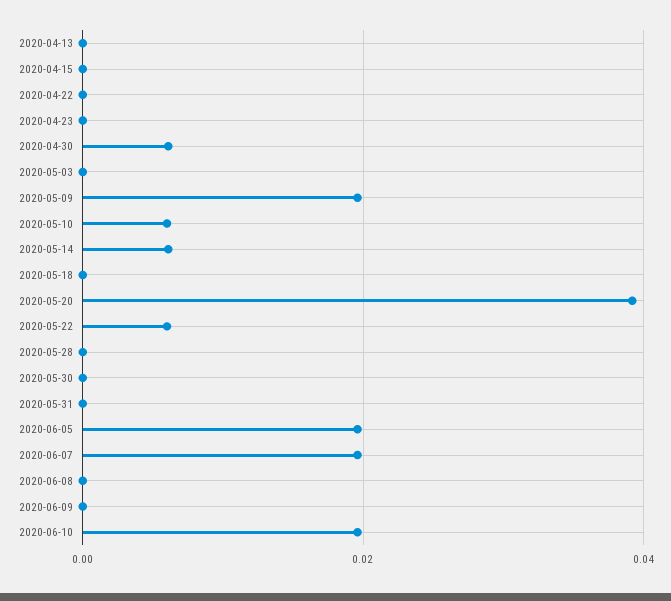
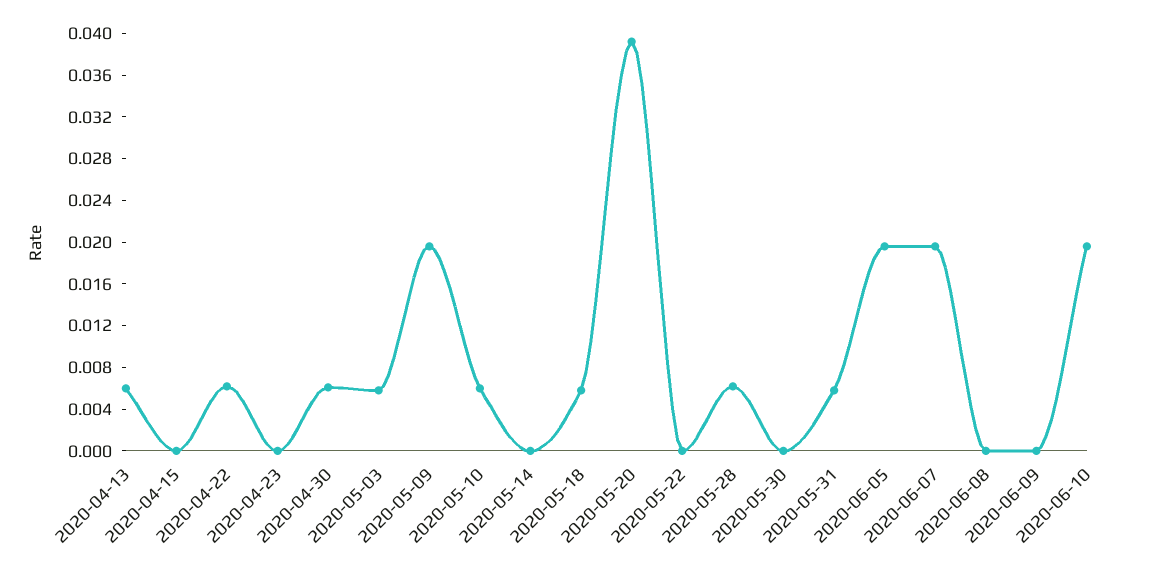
2020-04-13: 0 -> 0.006
2020-04-22: 0 -> 0.006
2020-05-03: 0 -> 0.006
2020-05-14: 0.006 -> 0
2020-05-18: 0 -> 0.006
2020-05-22: 0.006 -> 0
2020-05-28: 0 -> 0.006
2020-05-31: 0 -> 0.006

